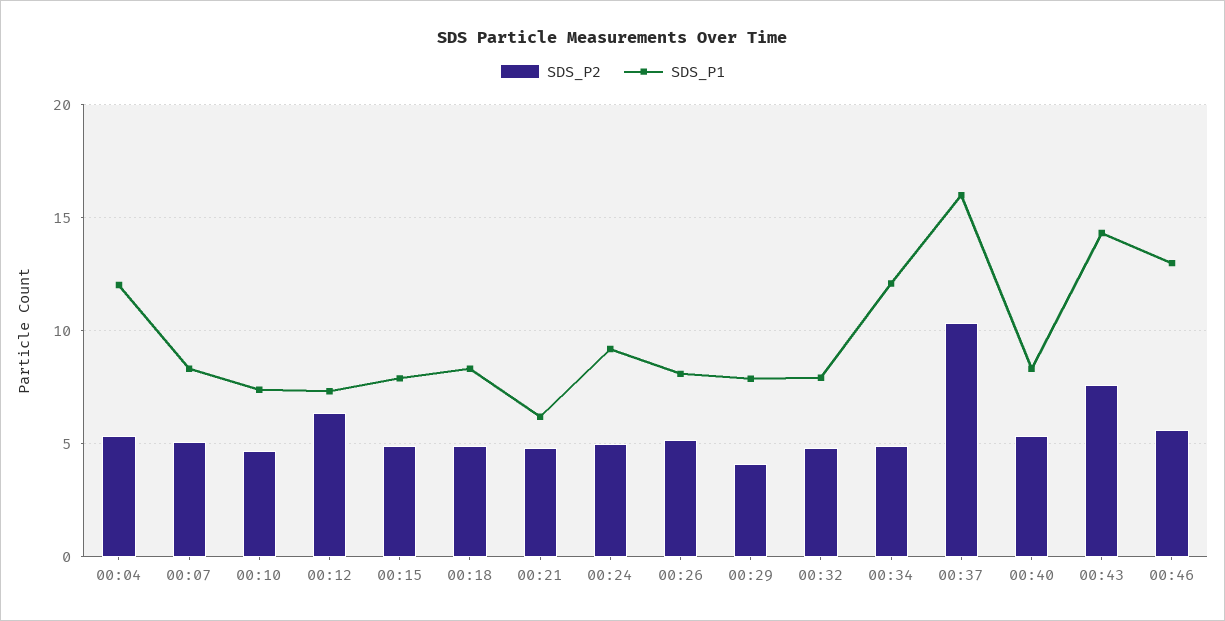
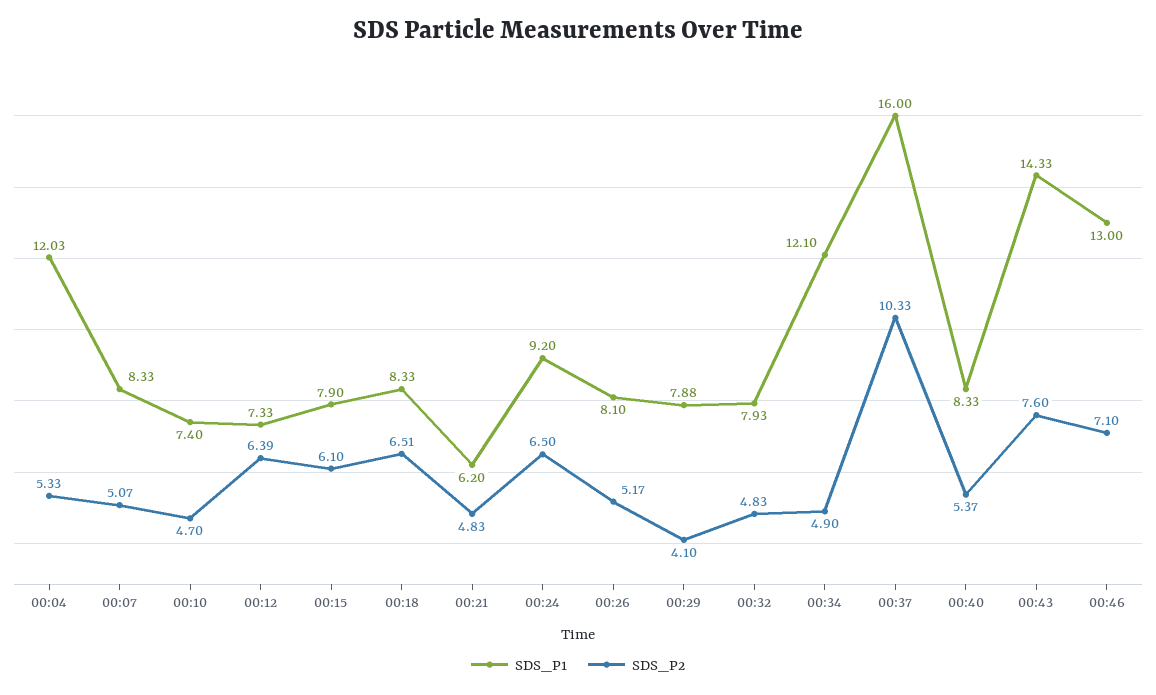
SDS_P2, 00:15: 5 -> 6.1
SDS_P2, 00:18: 5 -> 6.51
SDS_P2, 00:24: 5 -> 6.5
SDS_P2, 00:46: 5.5 -> 7.1

